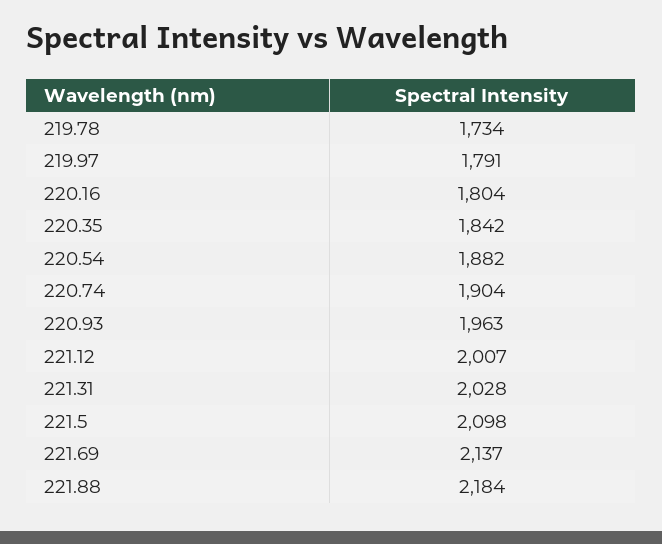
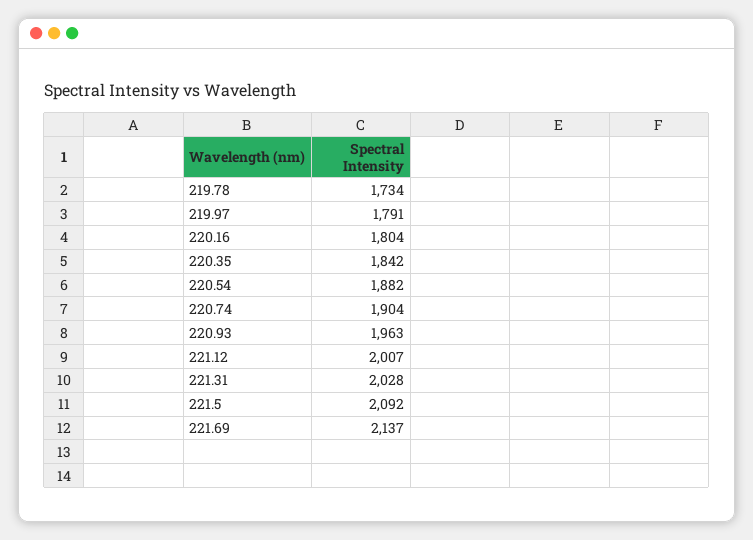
221.5: 2098 -> 2092
221.88: 2184 -> none

